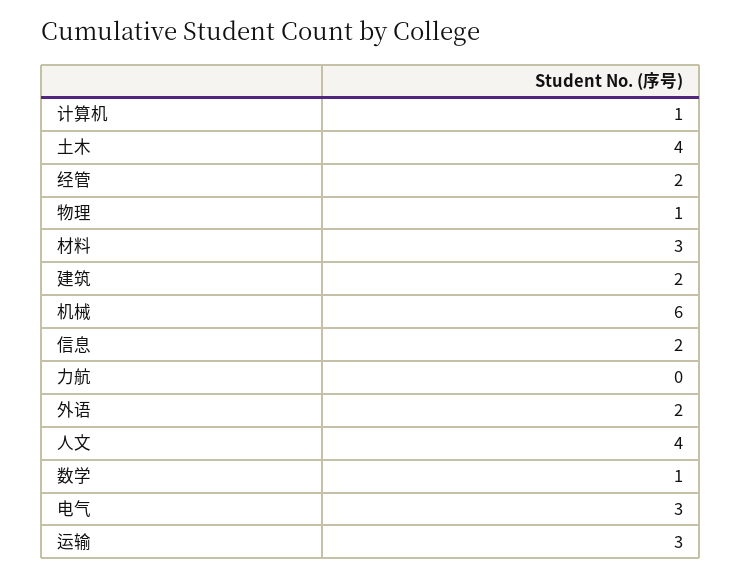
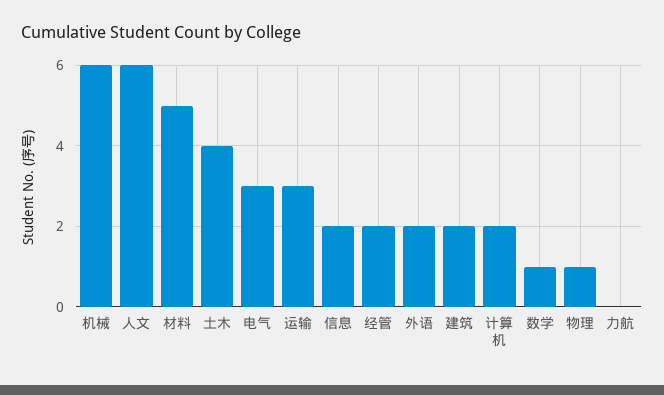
计算机: 1 -> 2
材料: 3 -> 5
人文: 4 -> 6

